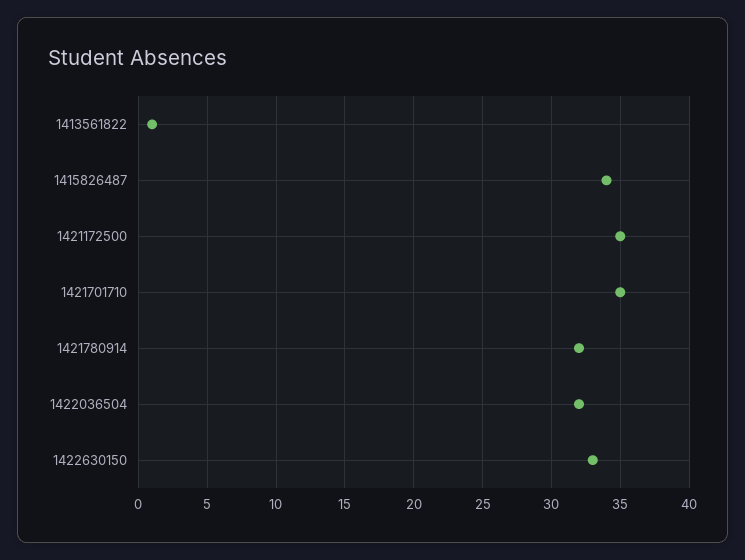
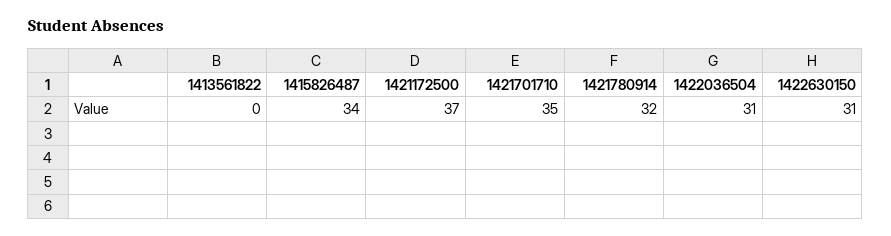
1413561822: 1 -> 0
1421172500: 35 -> 37
1422036504: 32 -> 31
1422630150: 33 -> 31

